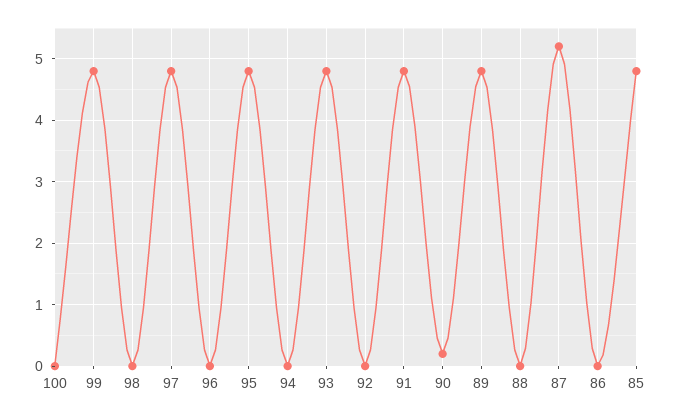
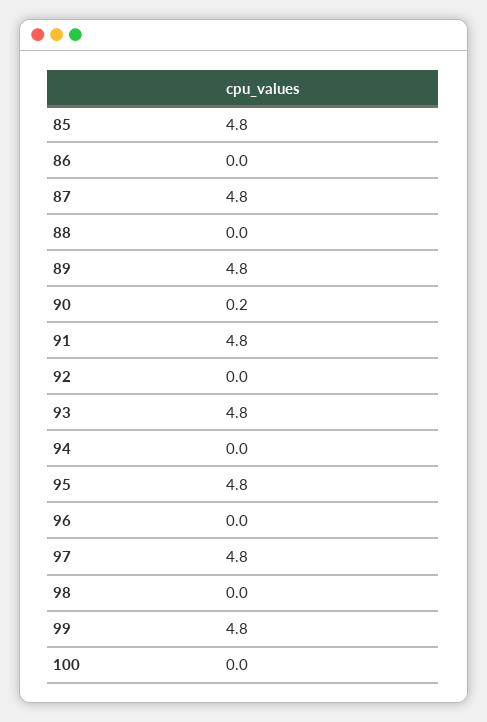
87: 5.2 -> 4.8

